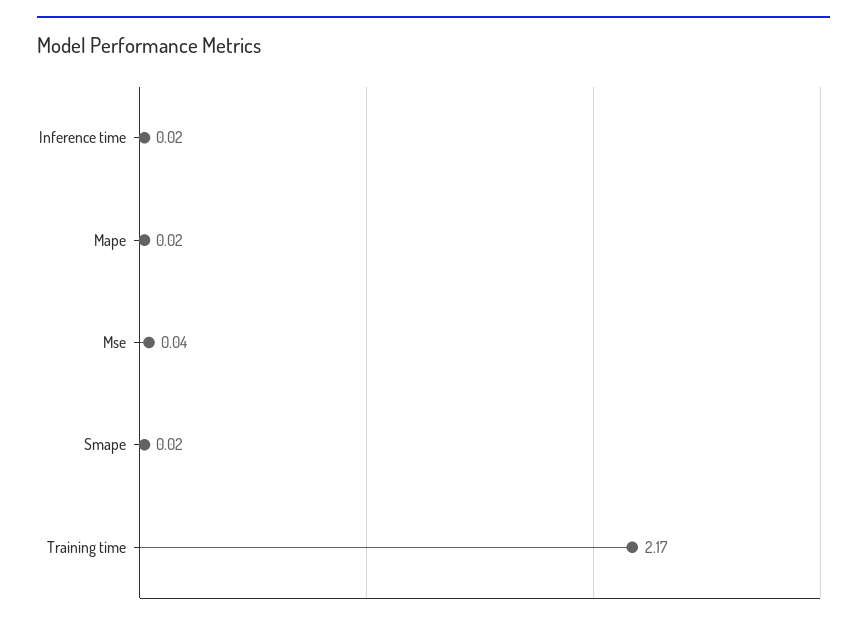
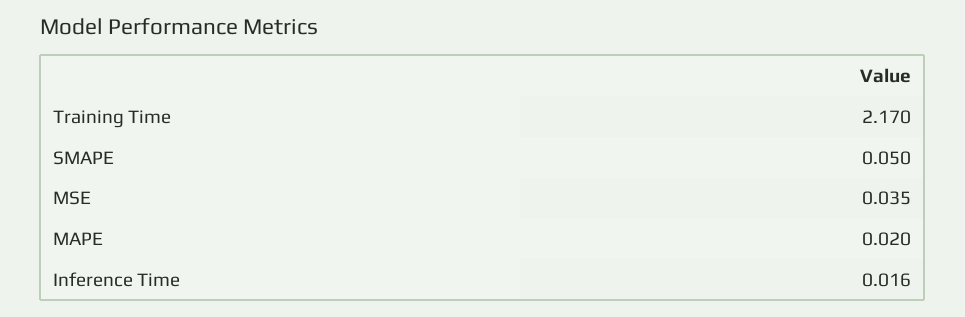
Smape: 0.02 -> 0.05

